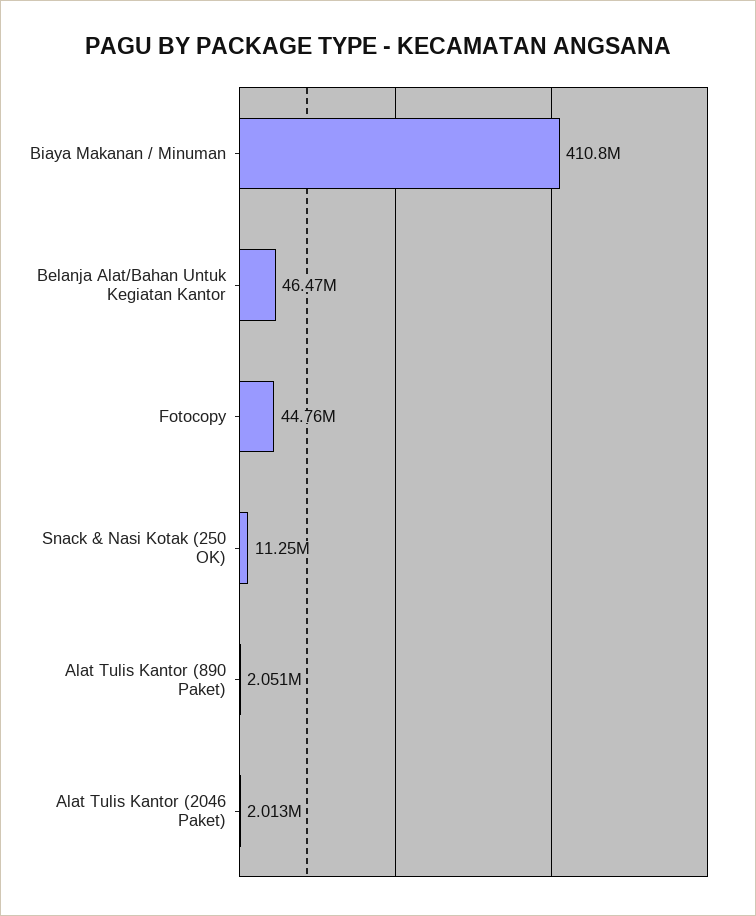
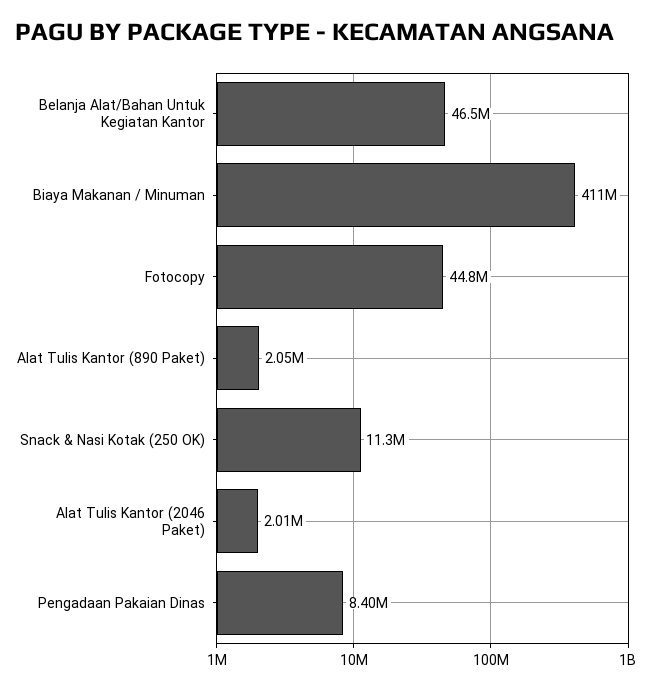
Pengadaan Pakaian Dinas: none -> 8400000

